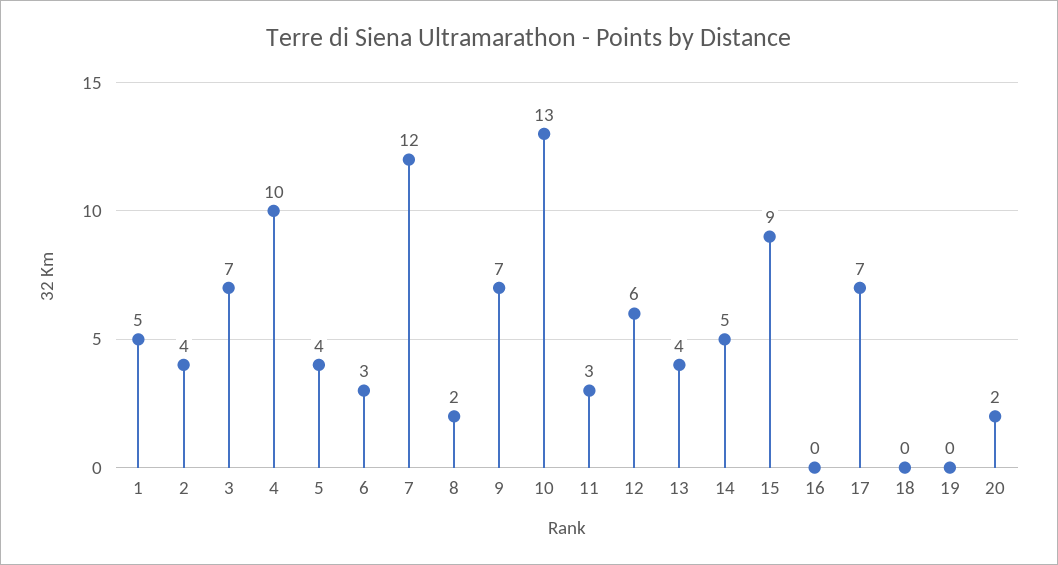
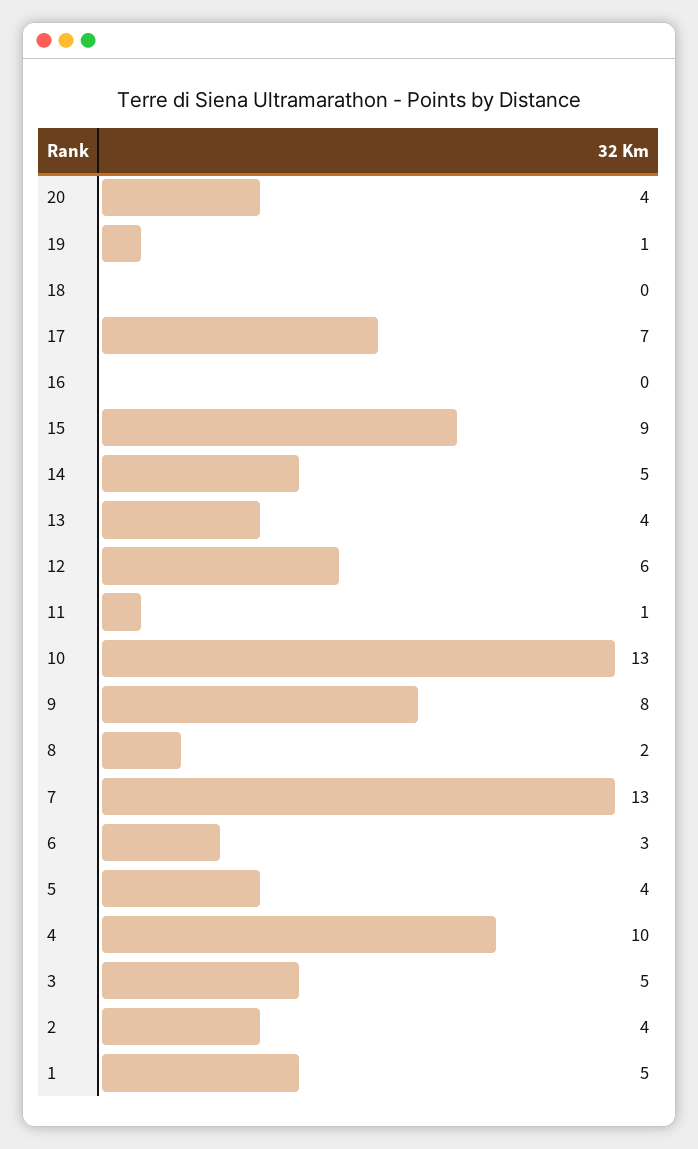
3: 7 -> 5
7: 12 -> 13
9: 7 -> 8
11: 3 -> 1
19: 0 -> 1
20: 2 -> 4

